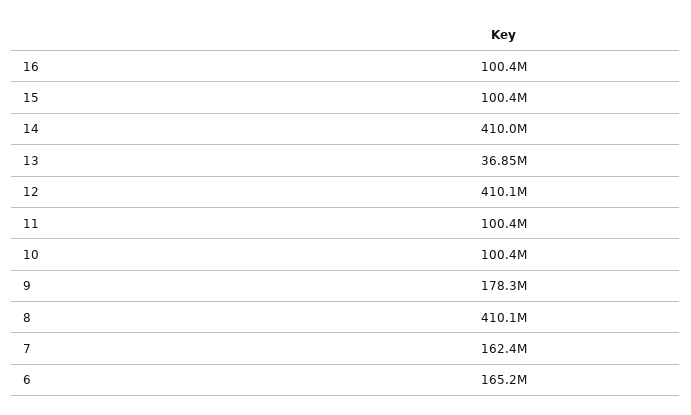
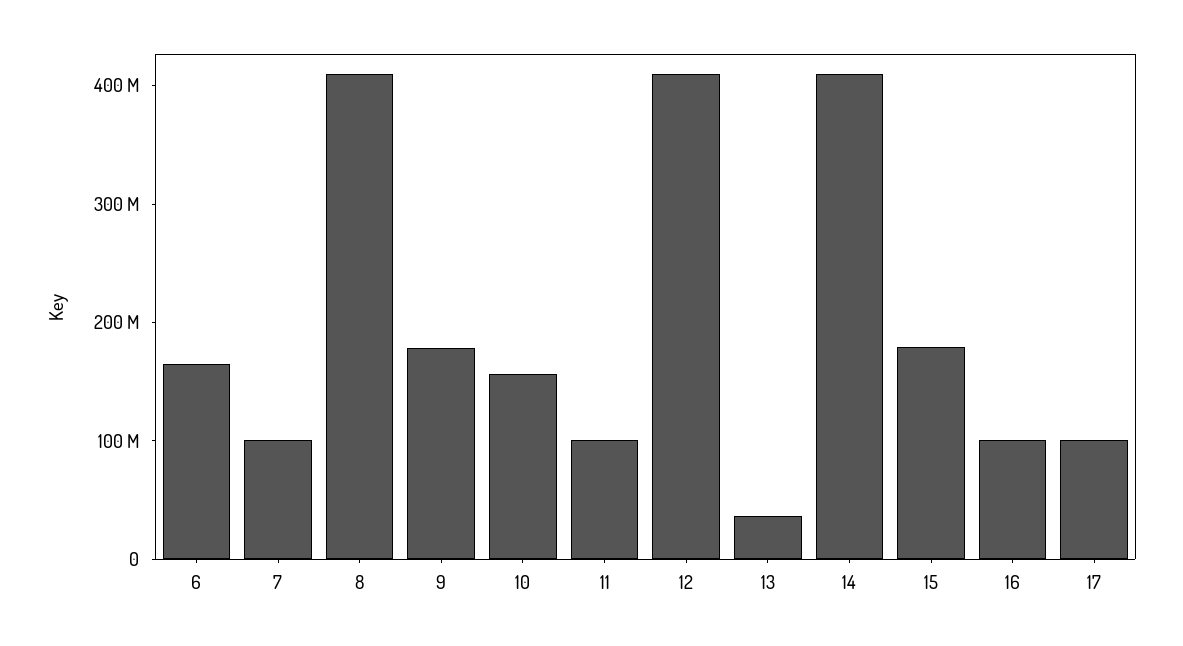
15: 100400000 -> 180000000
10: 100400000 -> 160000000
7: 162400000 -> 100000000
17: none -> 100000000

